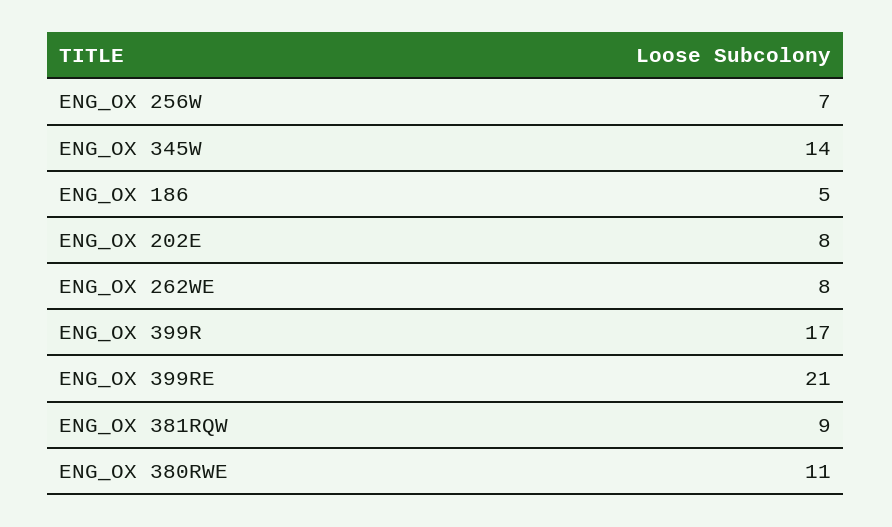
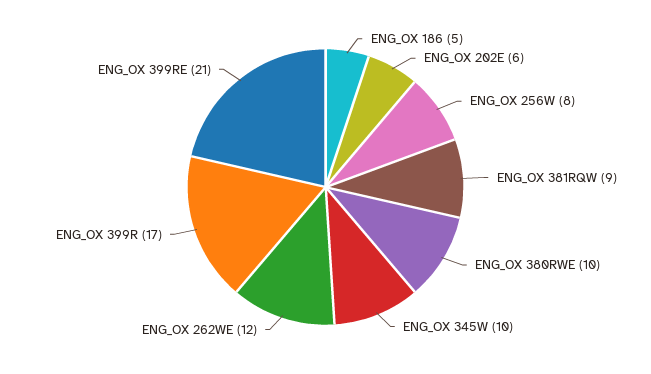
ENG_OX 256W: 7 -> 8
ENG_OX 345W: 14 -> 10
ENG_OX 202E: 8 -> 6
ENG_OX 262WE: 8 -> 12
ENG_OX 380RWE: 11 -> 10

